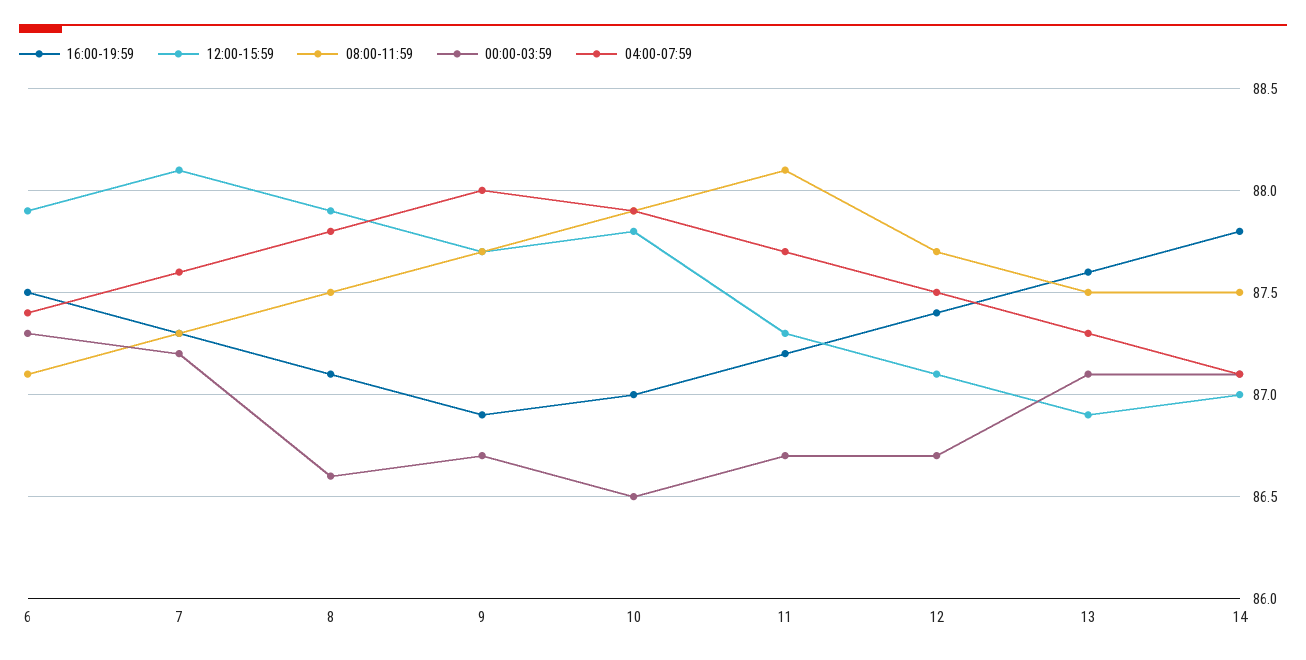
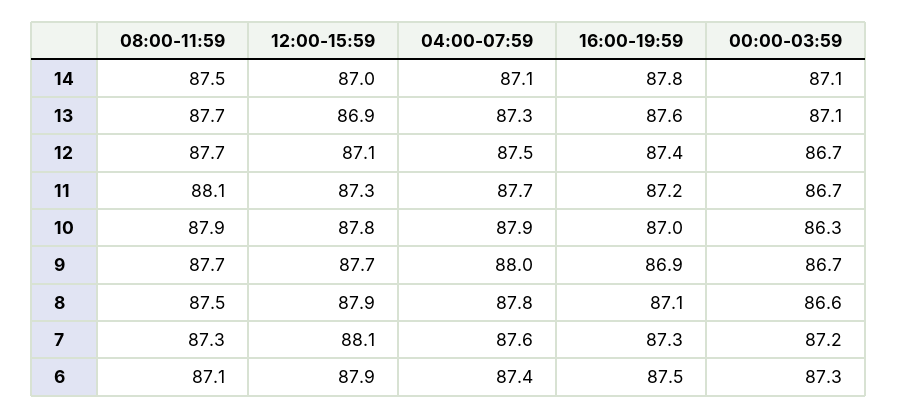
00:00-03:59, 10: 86.5 -> 86.3
08:00-11:59, 13: 87.5 -> 87.7

